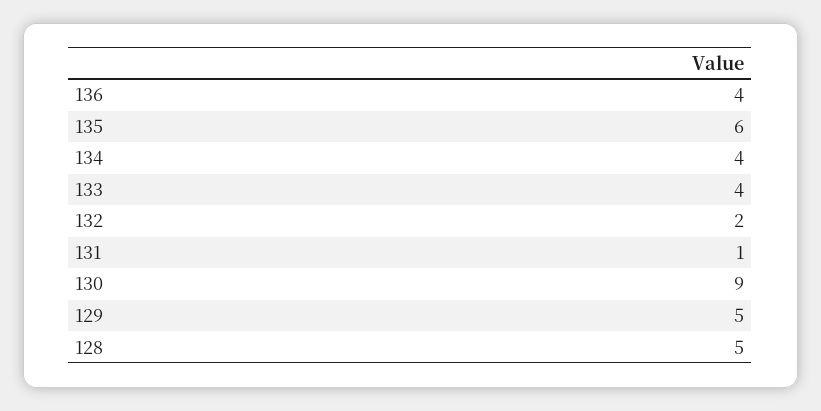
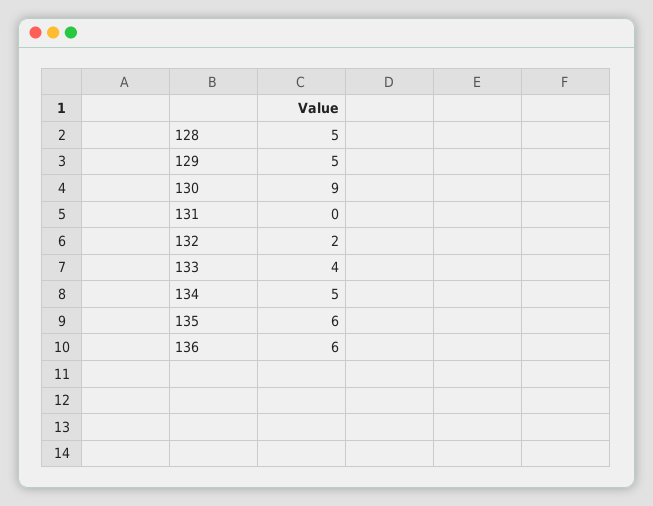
136: 4 -> 6
134: 4 -> 5
131: 1 -> 0

